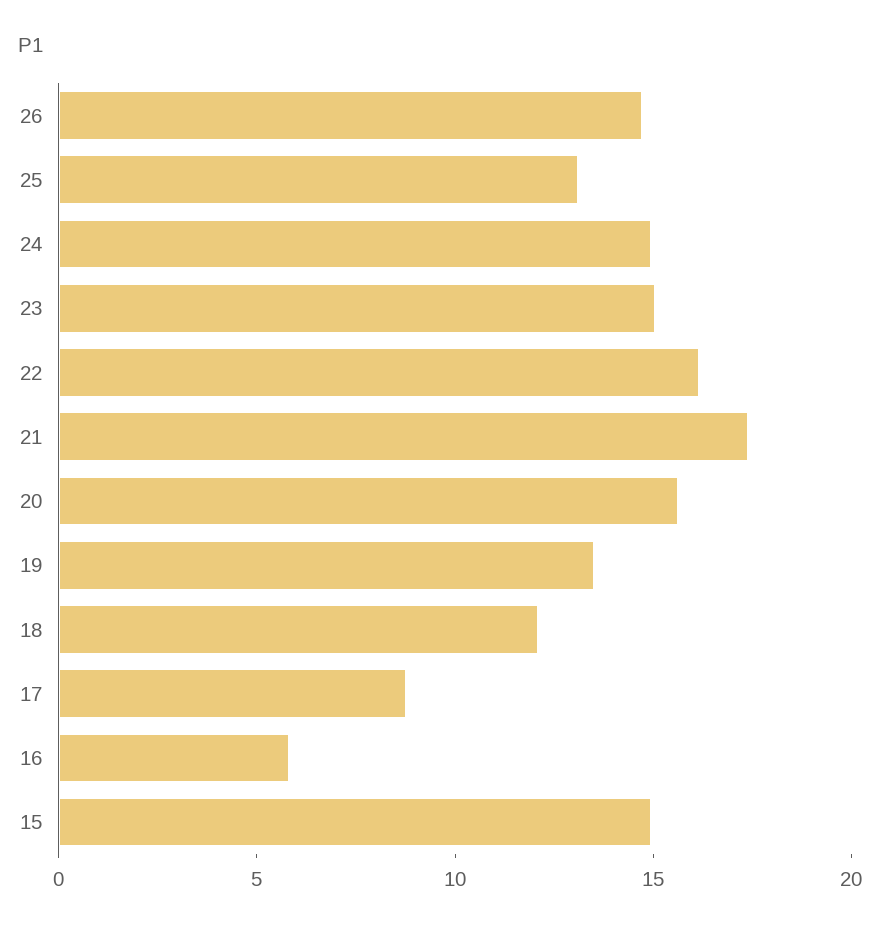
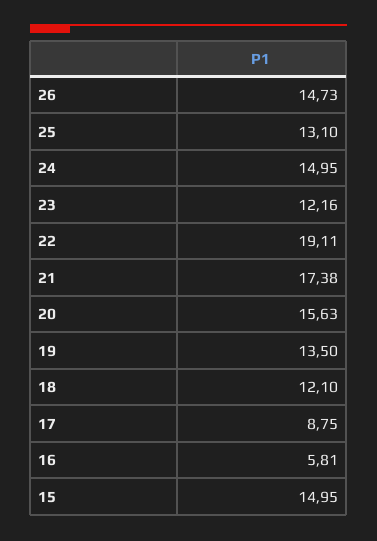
23: 15 -> 12.16
22: 16 -> 19.11

